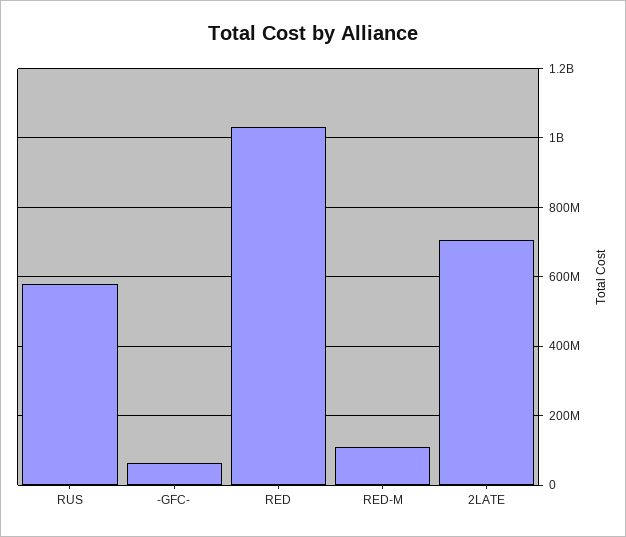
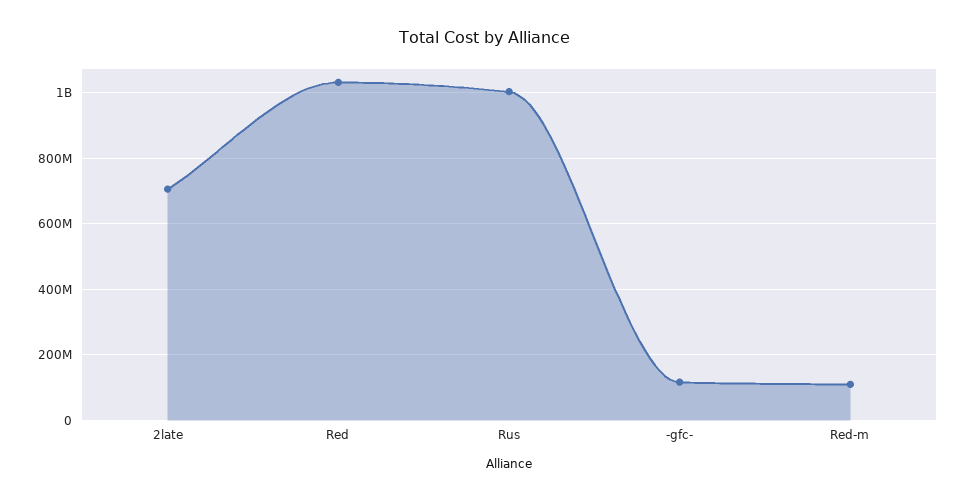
RUS: 580000000 -> 1000000000
-GFC-: 60000000 -> 120000000

